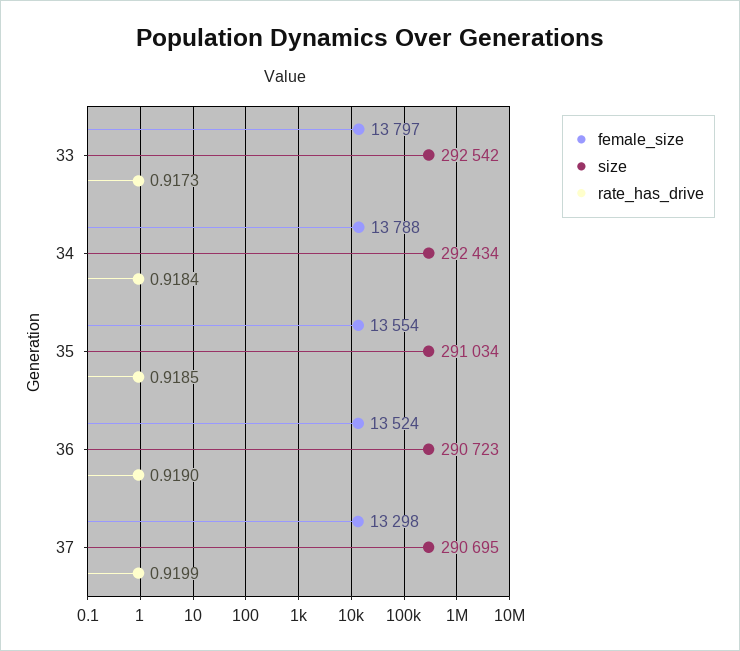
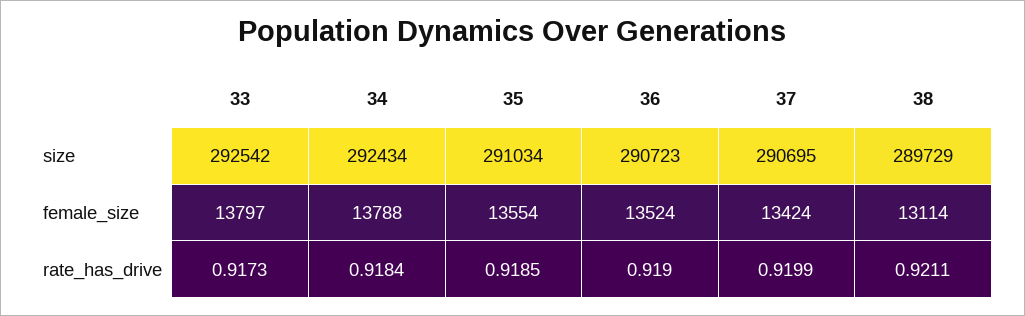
female_size, 37: 13298 -> 13424
size, 38: none -> 289729
female_size, 38: none -> 13114
rate_has_drive, 38: none -> 0.9211

